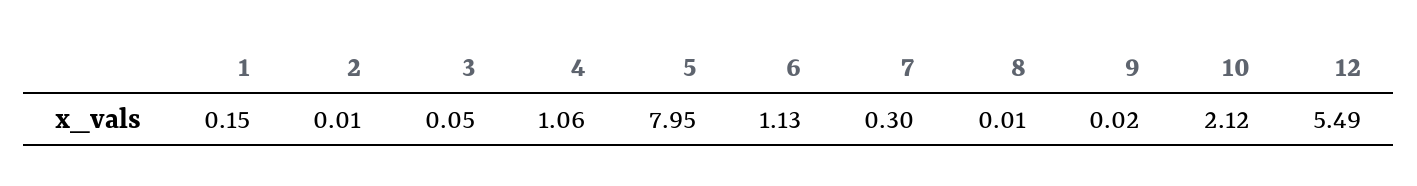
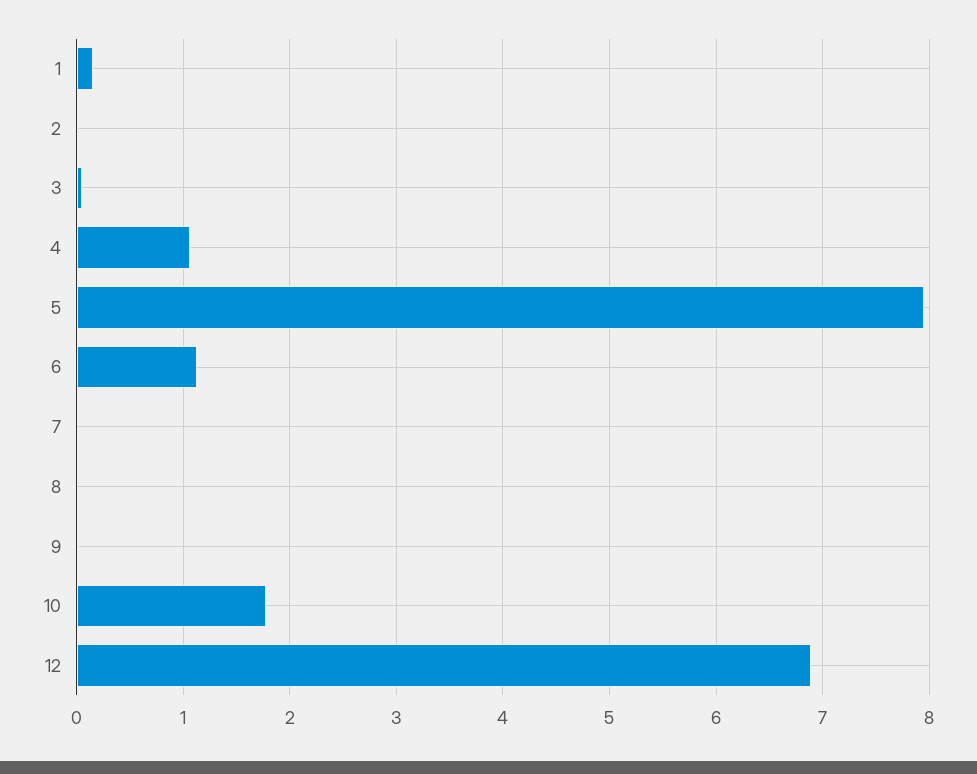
7: 0.3 -> 0
10: 2.12 -> 1.8
12: 5.49 -> 6.9

